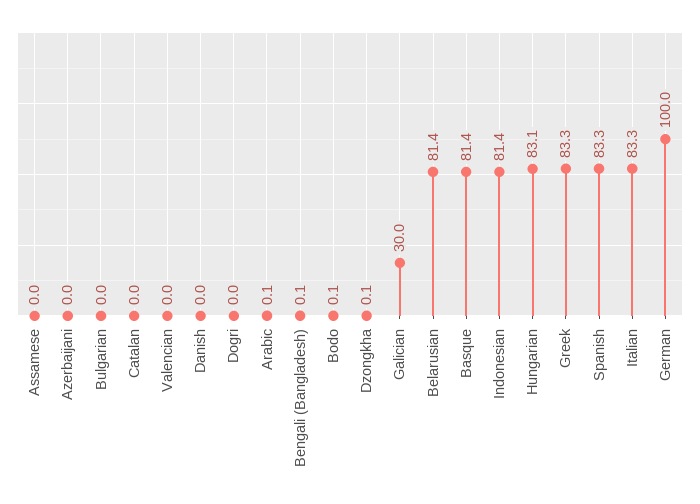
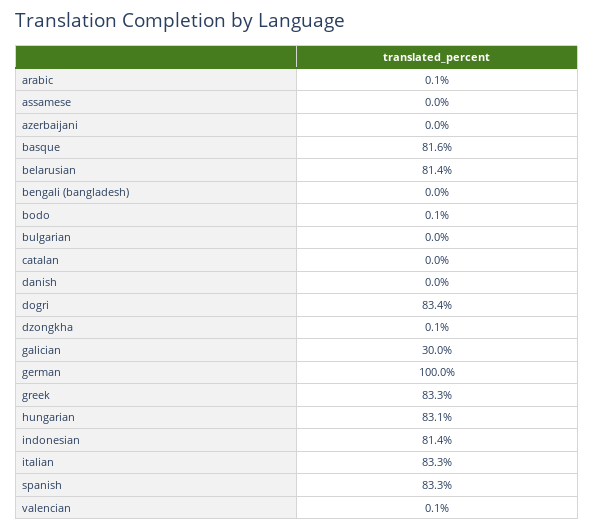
Valencian: 0 -> 0.1
Dogri: 0 -> 83.4
Bengali (Bangladesh): 0.1 -> 0
Basque: 81.4 -> 81.6

